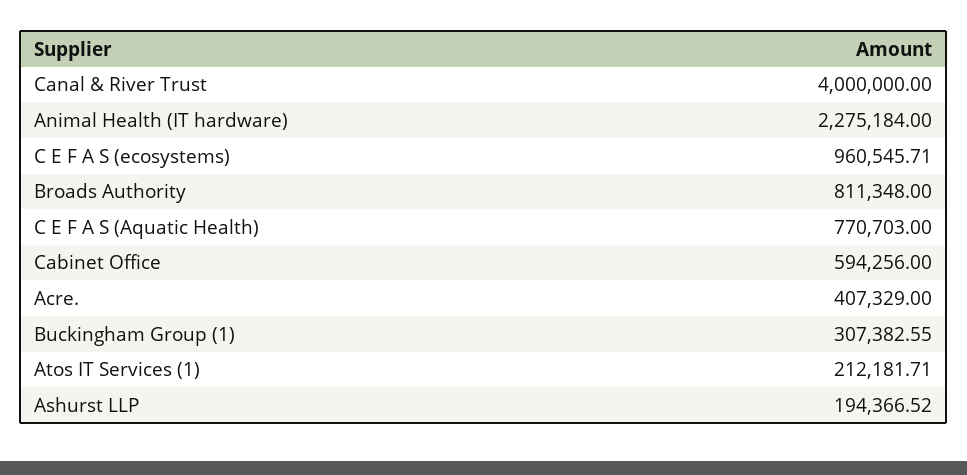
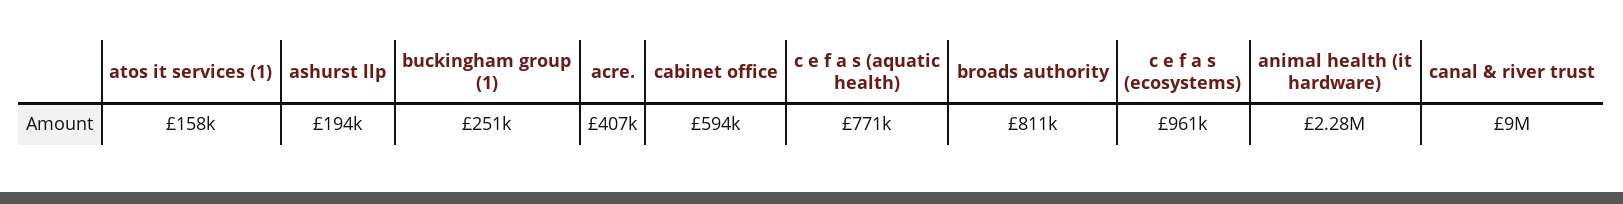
Canal & River Trust: 4000000 -> 9000000
Buckingham Group (1): 307382.55 -> 251000
Atos IT Services (1): 212181.71 -> 158000

